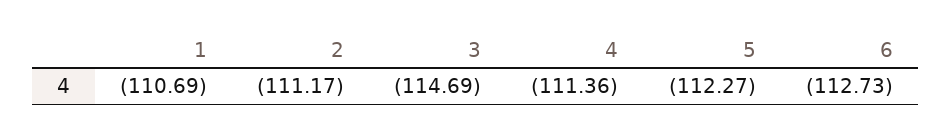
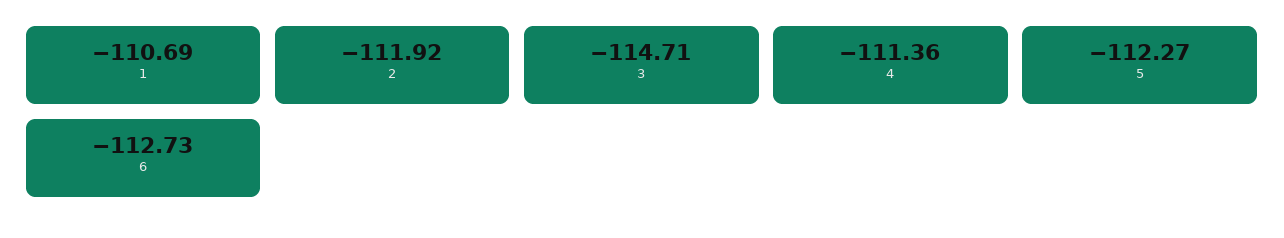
2: -111.17 -> -111.92
3: -114.69 -> -114.71

